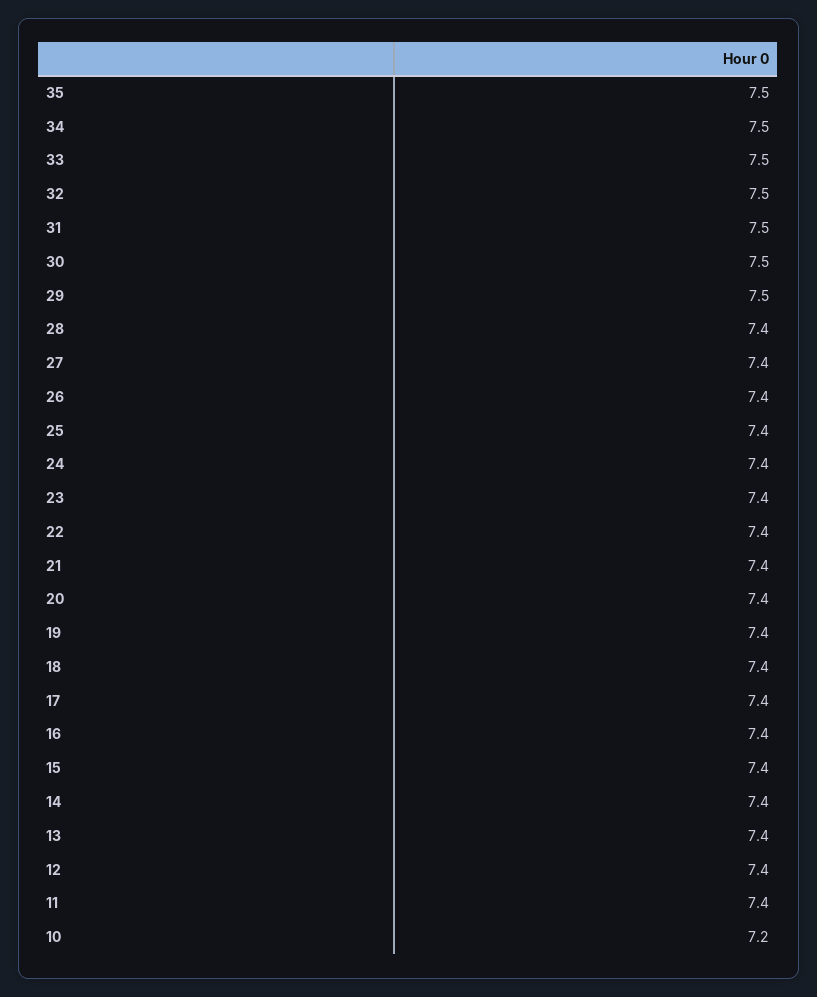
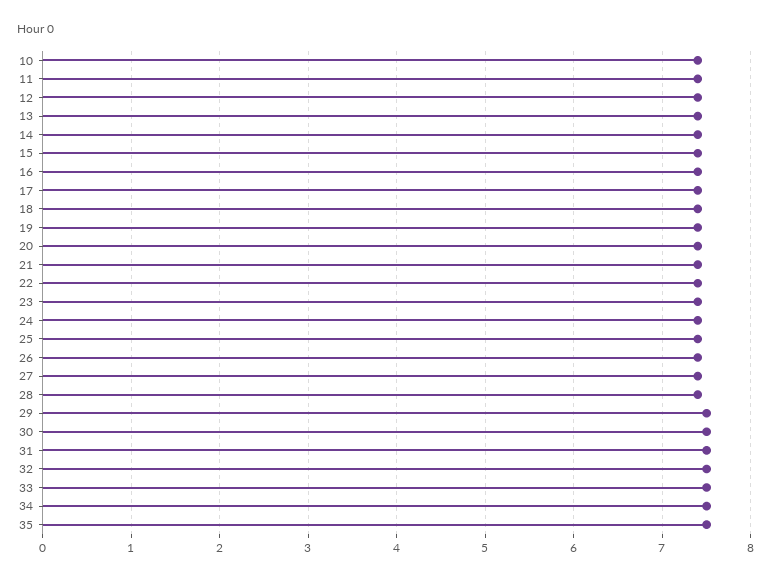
10: 7.2 -> 7.4

